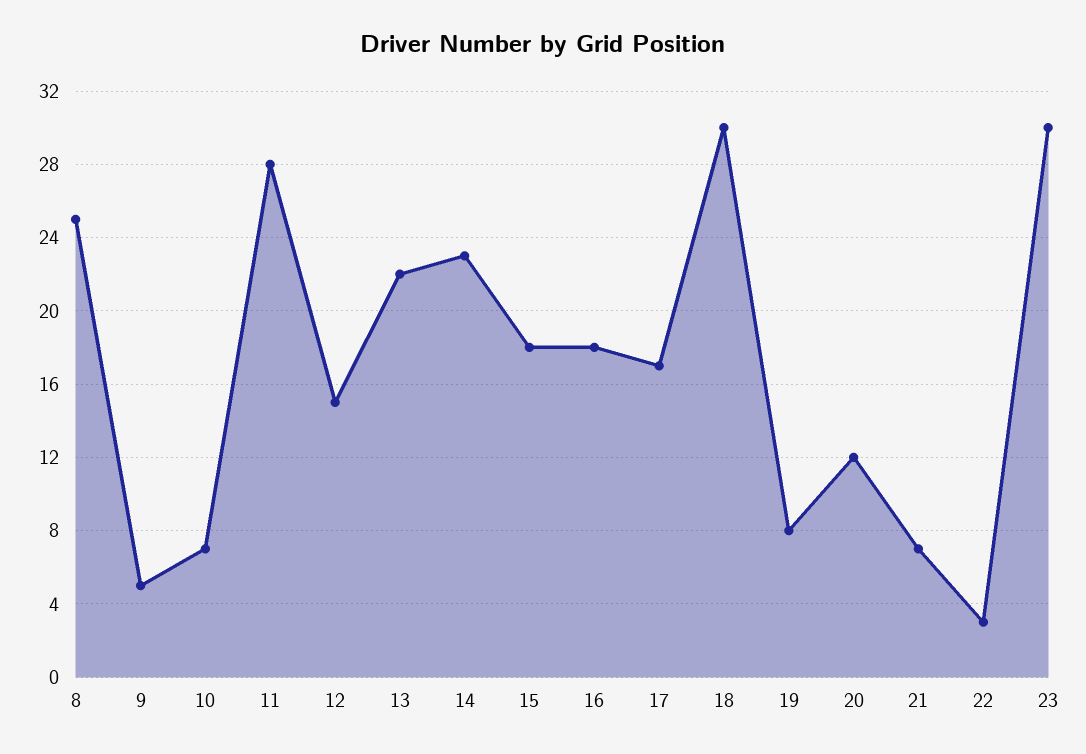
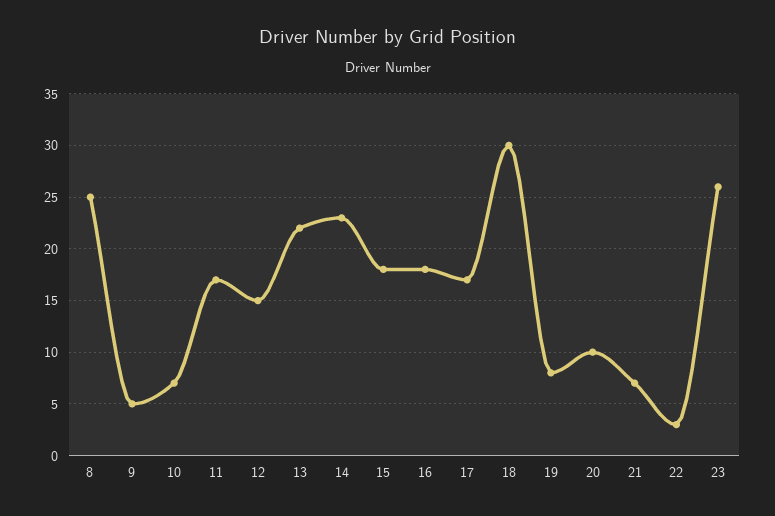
11: 28 -> 17
20: 12 -> 10
23: 30 -> 26

